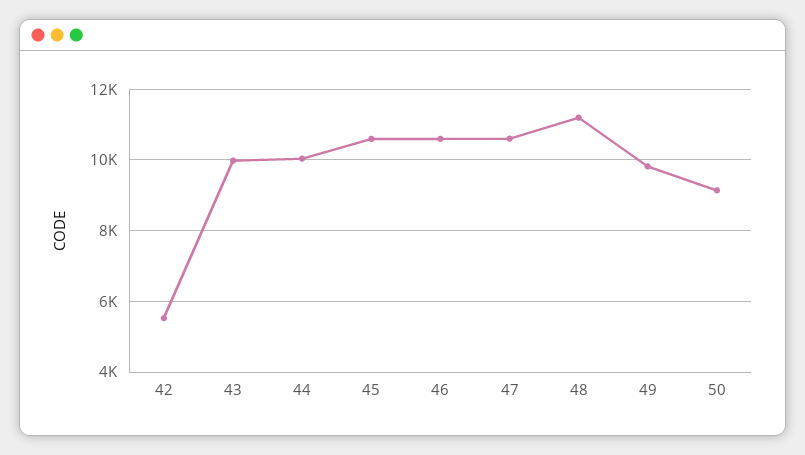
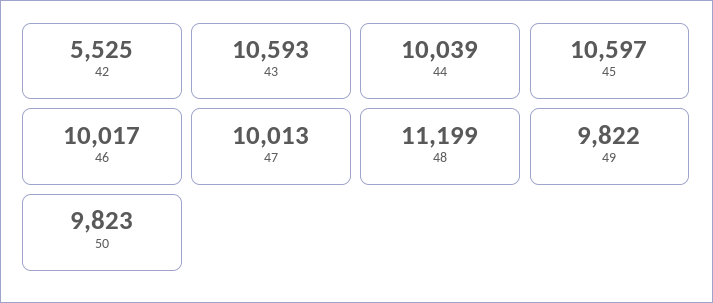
43: 10000 -> 10593
46: 10600 -> 10017
47: 10600 -> 10013
50: 9200 -> 9823

